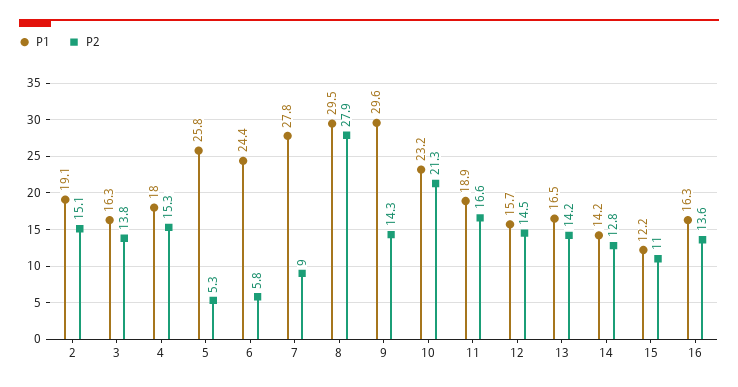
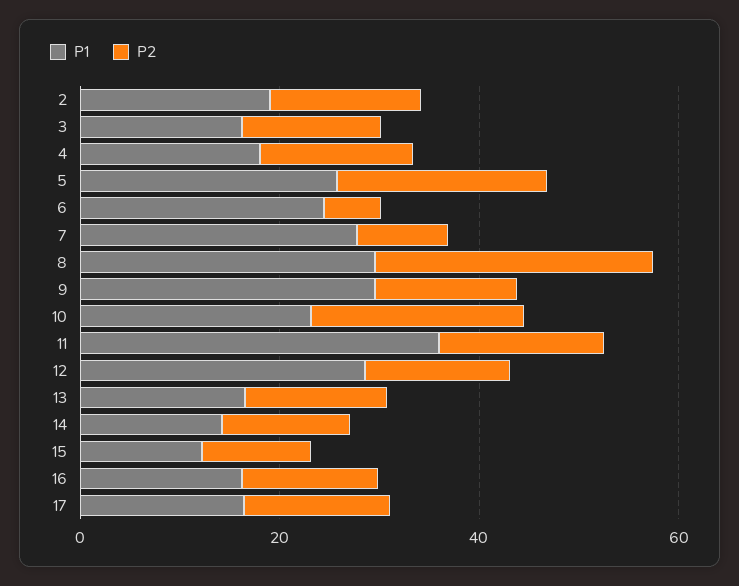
P2, 5: 5.3 -> 20
P1, 11: 18.9 -> 35
P1, 12: 15.7 -> 30
P1, 17: none -> 15
P2, 17: none -> 15

